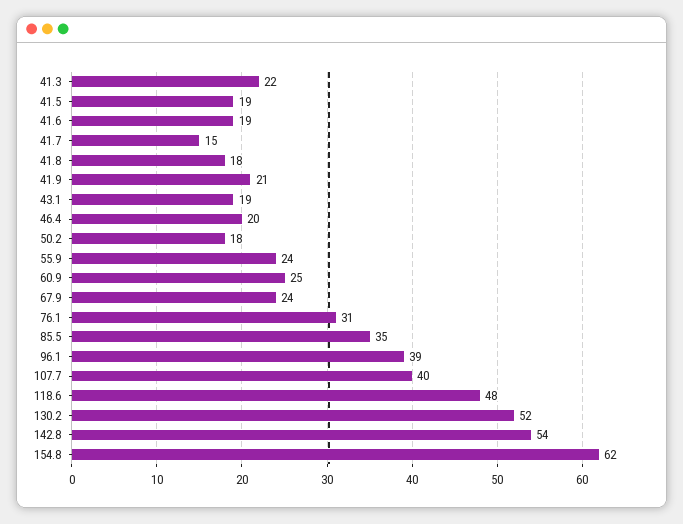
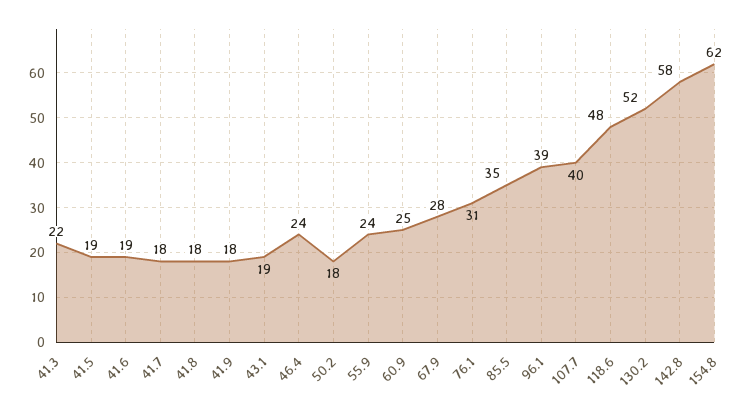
41.7: 15 -> 18
41.9: 21 -> 18
46.4: 20 -> 24
67.9: 24 -> 28
142.8: 54 -> 58

